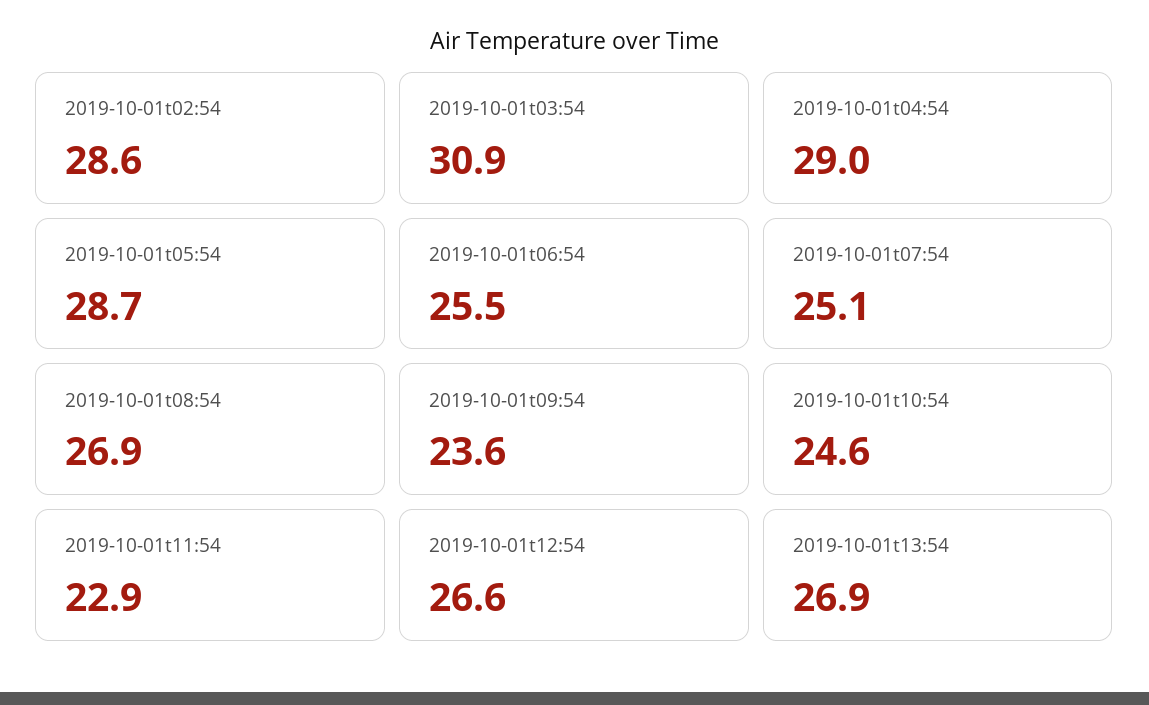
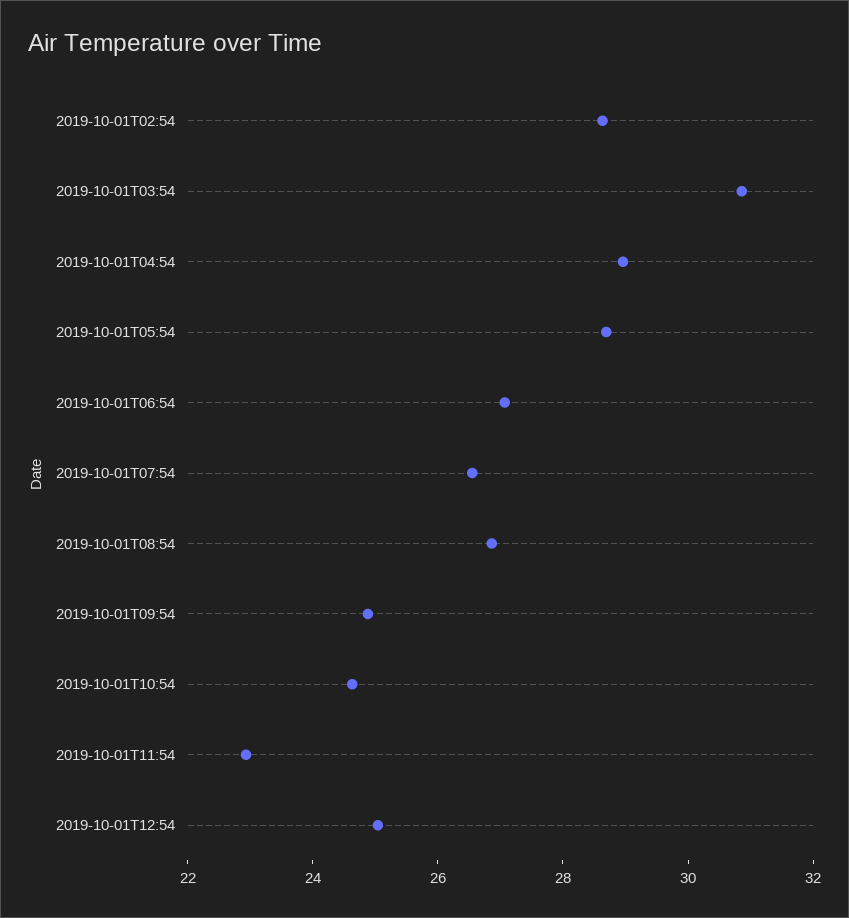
2019-10-01t06:54: 25.5 -> 27
2019-10-01t07:54: 25.1 -> 26.5
2019-10-01t09:54: 23.6 -> 25
2019-10-01t12:54: 26.6 -> 25
2019-10-01t13:54: 26.9 -> none

